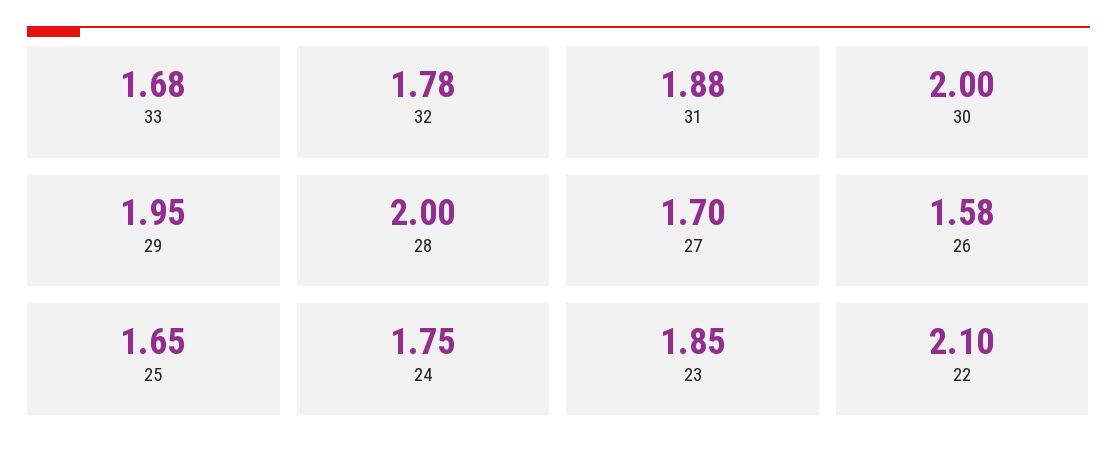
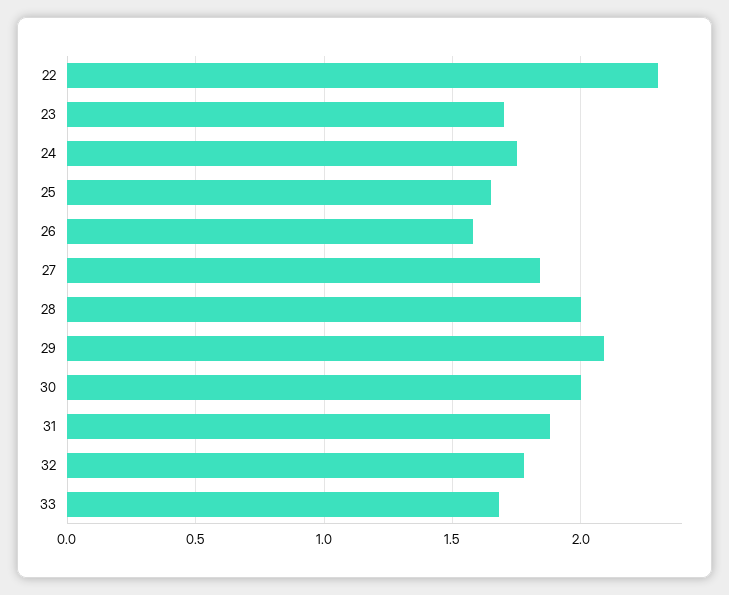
29: 1.95 -> 2.1
27: 1.7 -> 1.85
23: 1.85 -> 1.7
22: 2.1 -> 2.3

